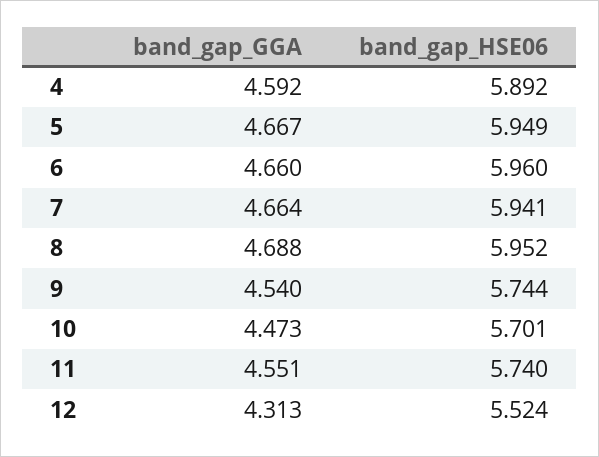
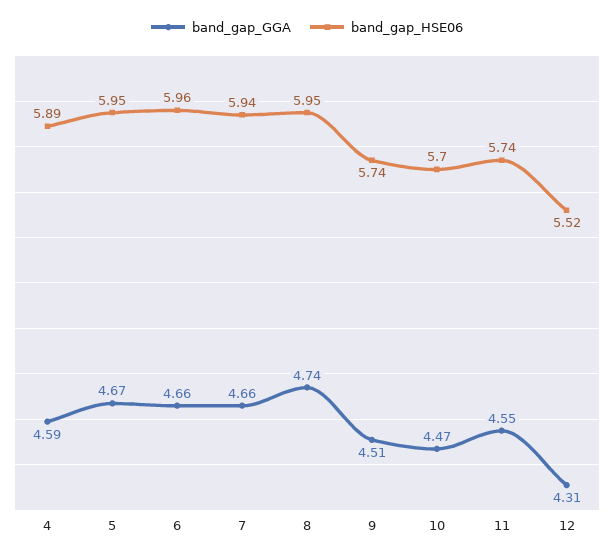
band_gap_GGA, 8: 4.688 -> 4.74
band_gap_GGA, 9: 4.54 -> 4.51

